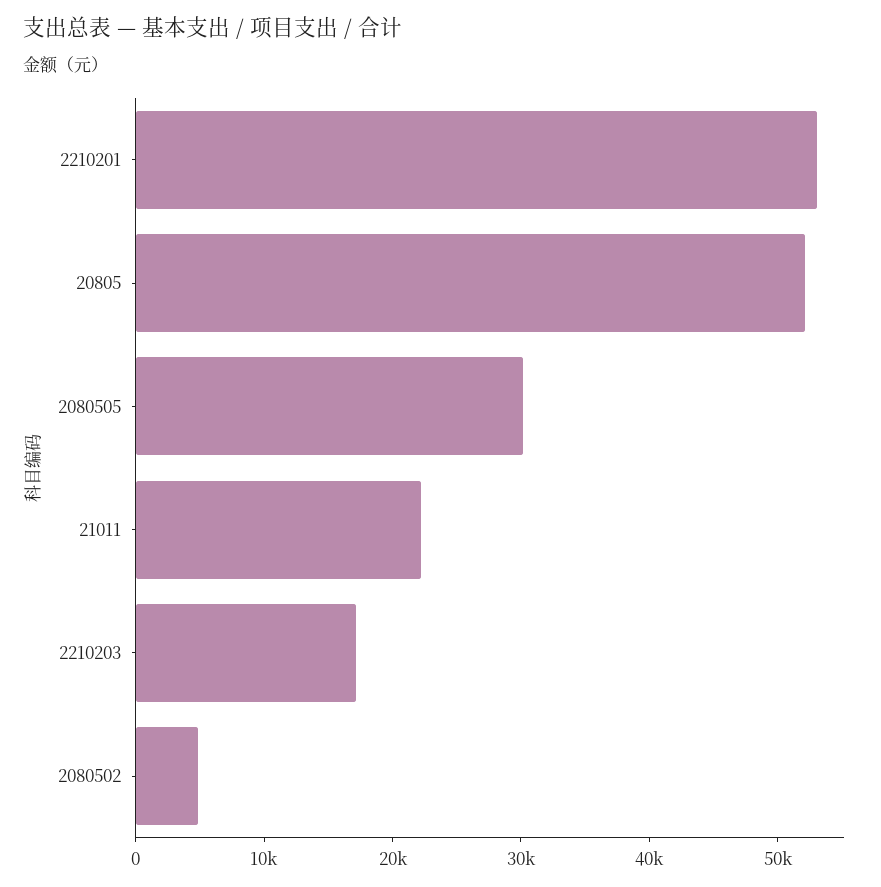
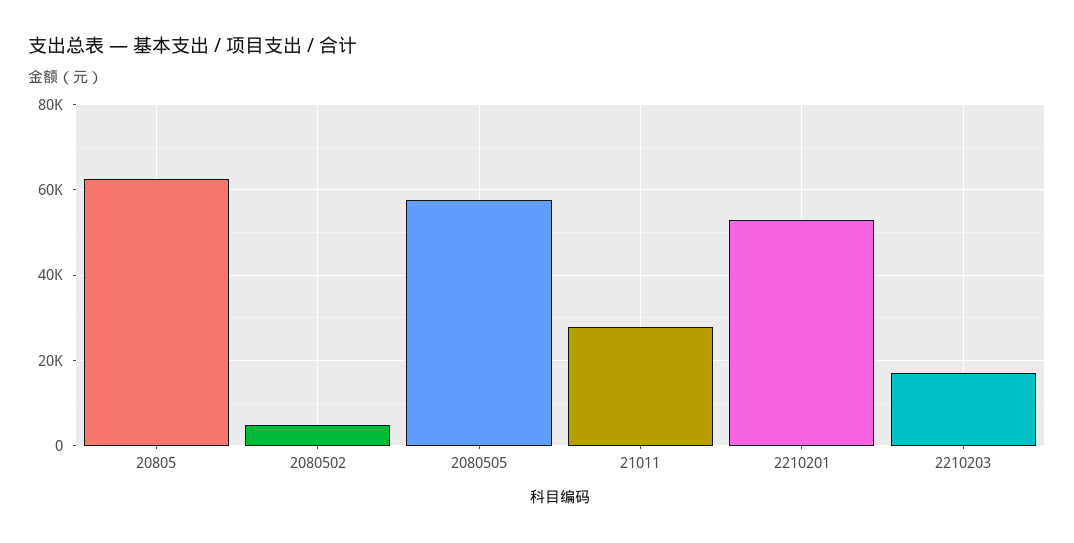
20805: 52000 -> 62000
2080505: 30000 -> 58000
21011: 22000 -> 28000

